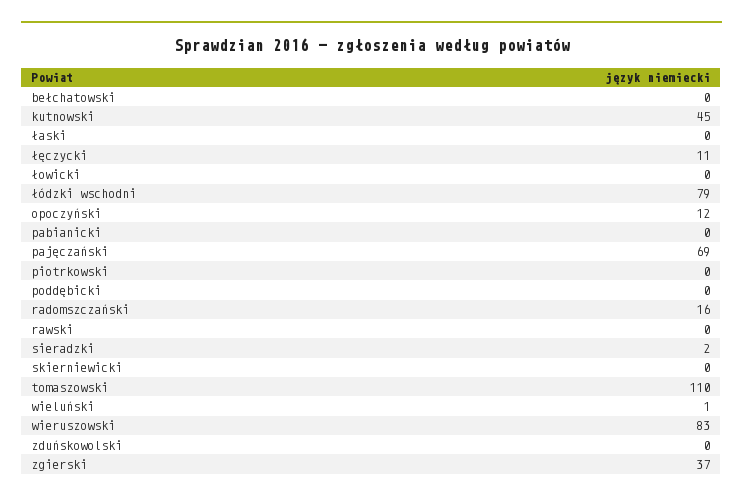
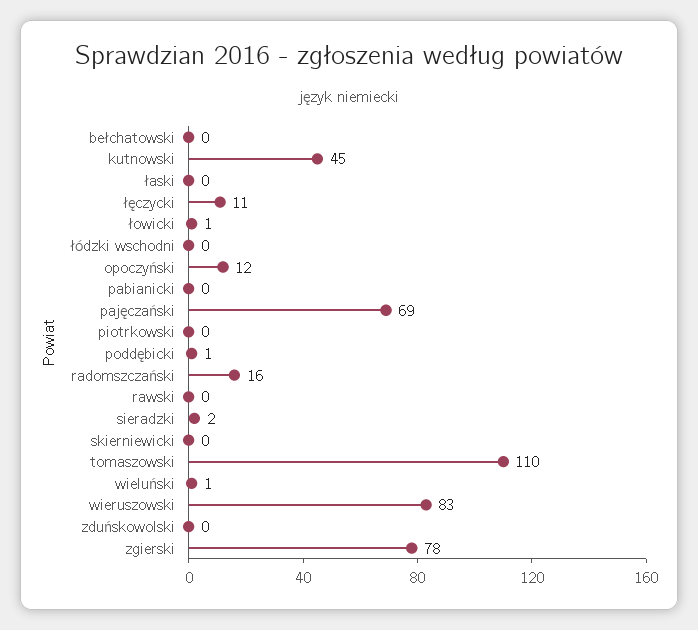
łowicki: 0 -> 1
łódzki wschodni: 79 -> 0
poddębicki: 0 -> 1
zgierski: 37 -> 78

